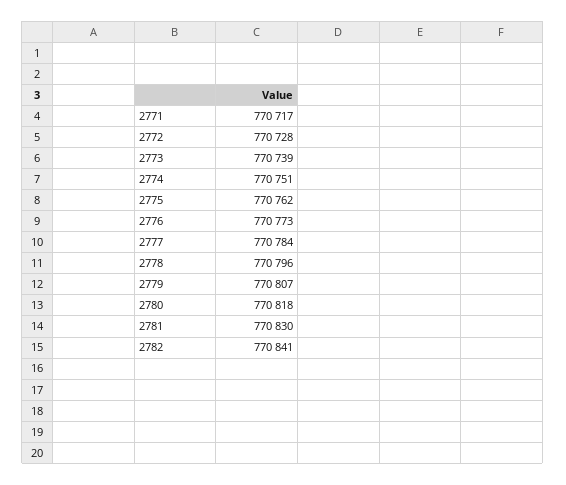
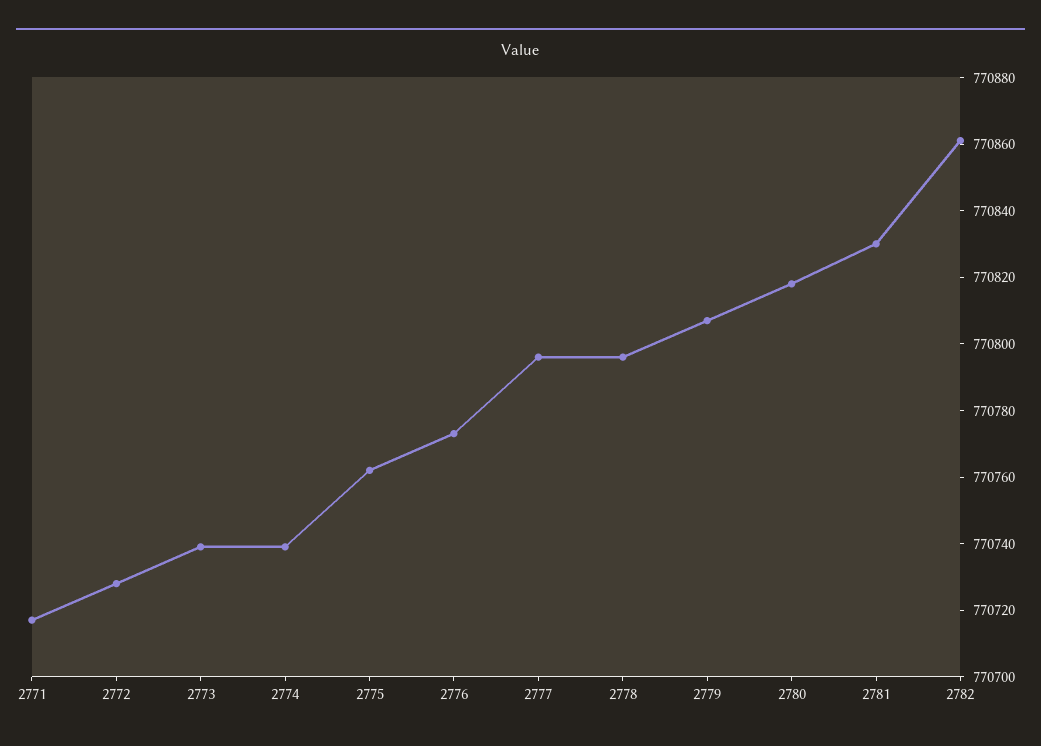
2774: 770751 -> 770740
2777: 770784 -> 770795
2782: 770841 -> 770860

